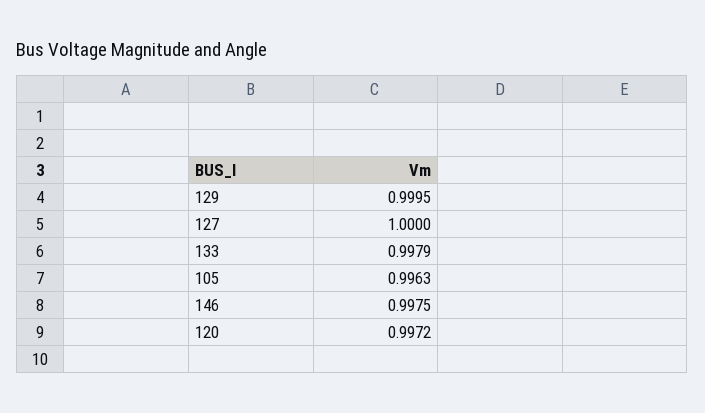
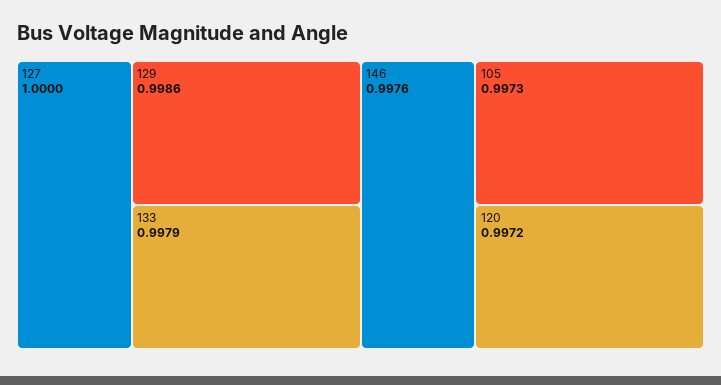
129: 0.9995 -> 0.9986
105: 0.9963 -> 0.9973
146: 0.9975 -> 0.9976

